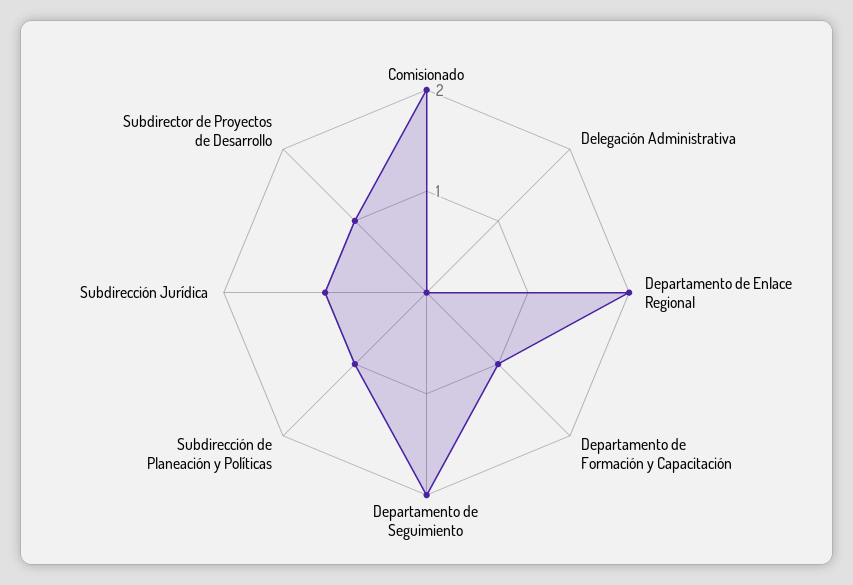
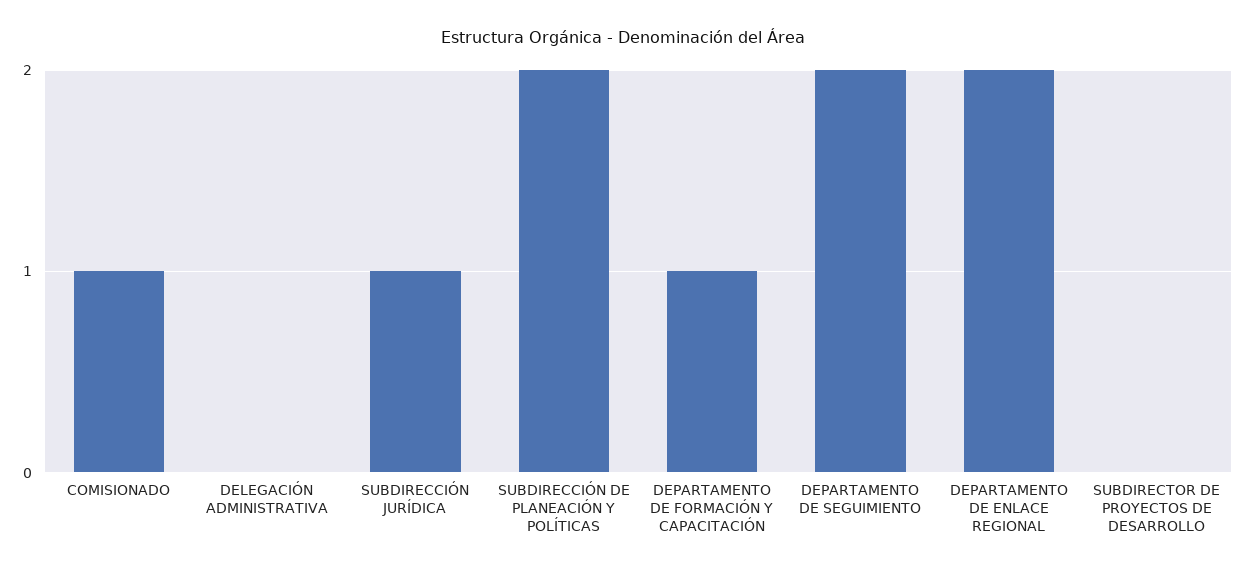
Comisionado: 2 -> 1
Subdirección de Planeación y Políticas: 1 -> 2
Subdirector de Proyectos de Desarrollo: 1 -> 0

